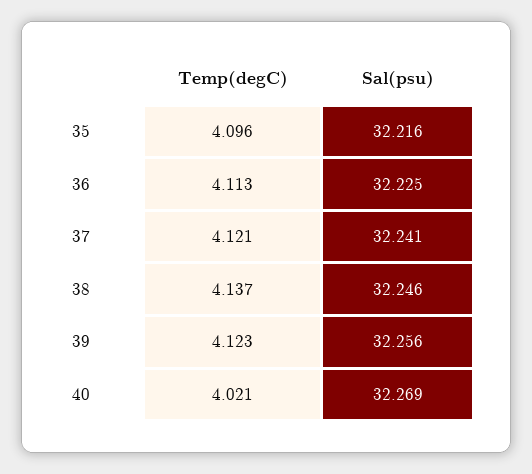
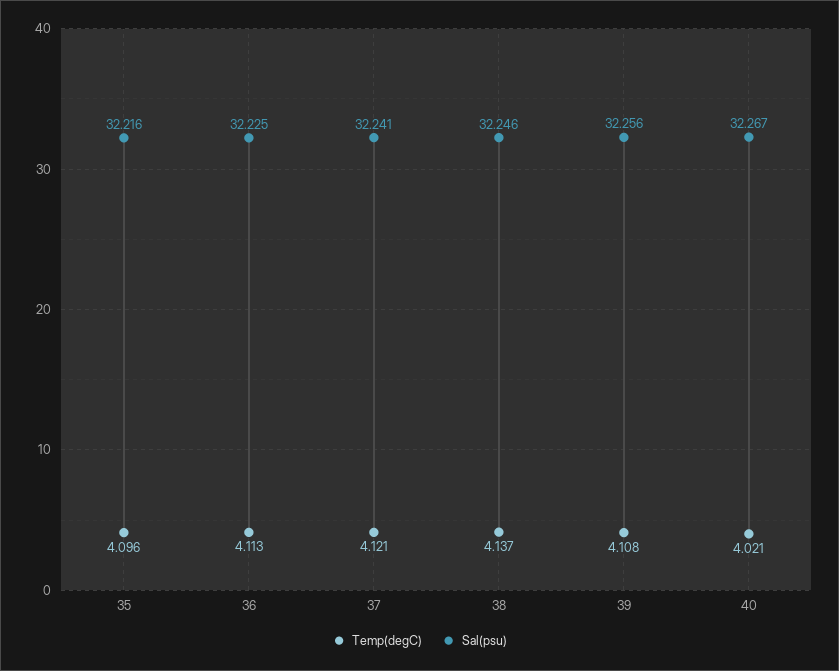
Temp(degC), 39: 4.123 -> 4.108
Sal(psu), 40: 32.269 -> 32.267

